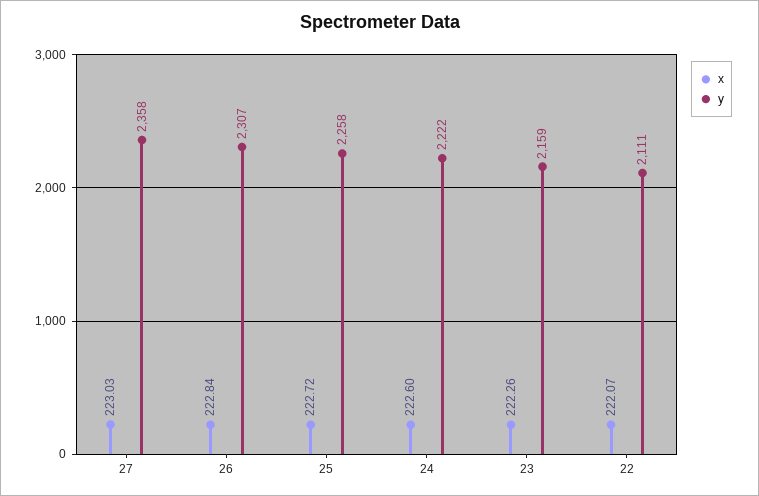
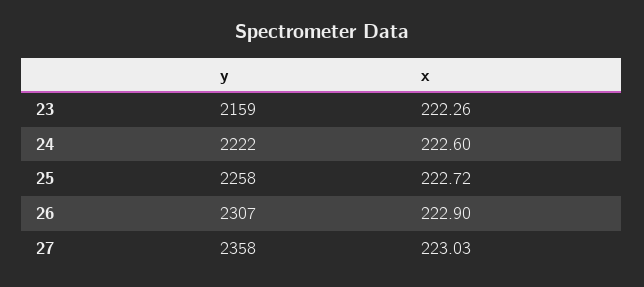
x, 26: 222.84 -> 222.9
x, 22: 222.07 -> none
y, 22: 2111 -> none

